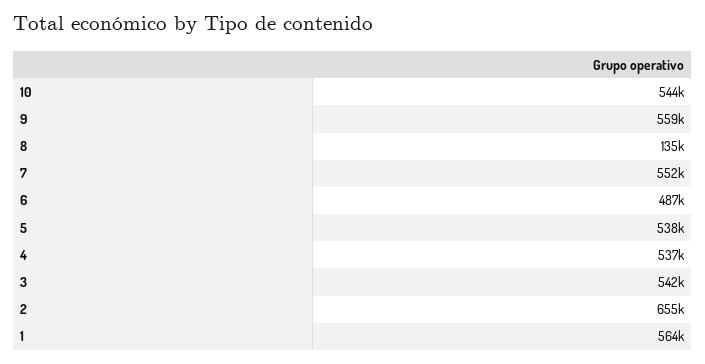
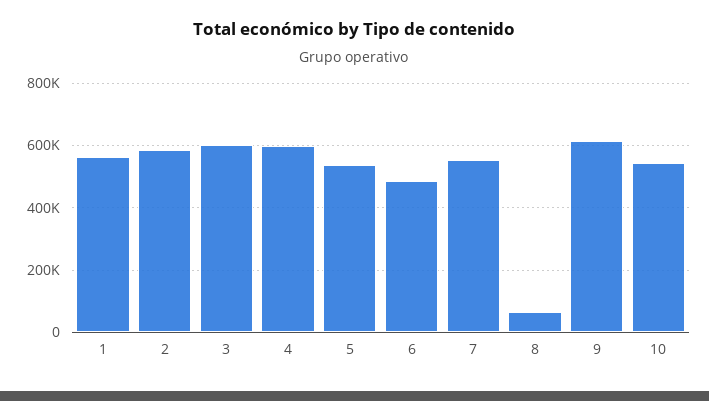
9: 559000 -> 620000
8: 135000 -> 60000
4: 537000 -> 600000
3: 542000 -> 600000
2: 655000 -> 580000

